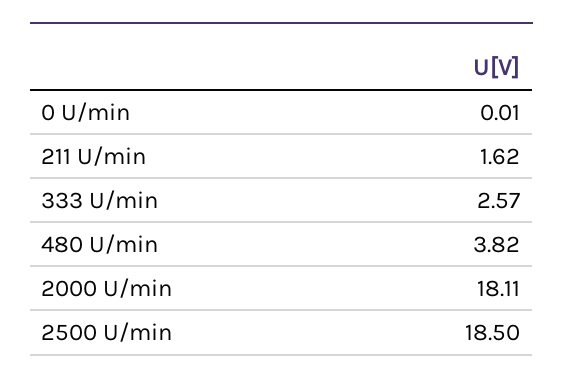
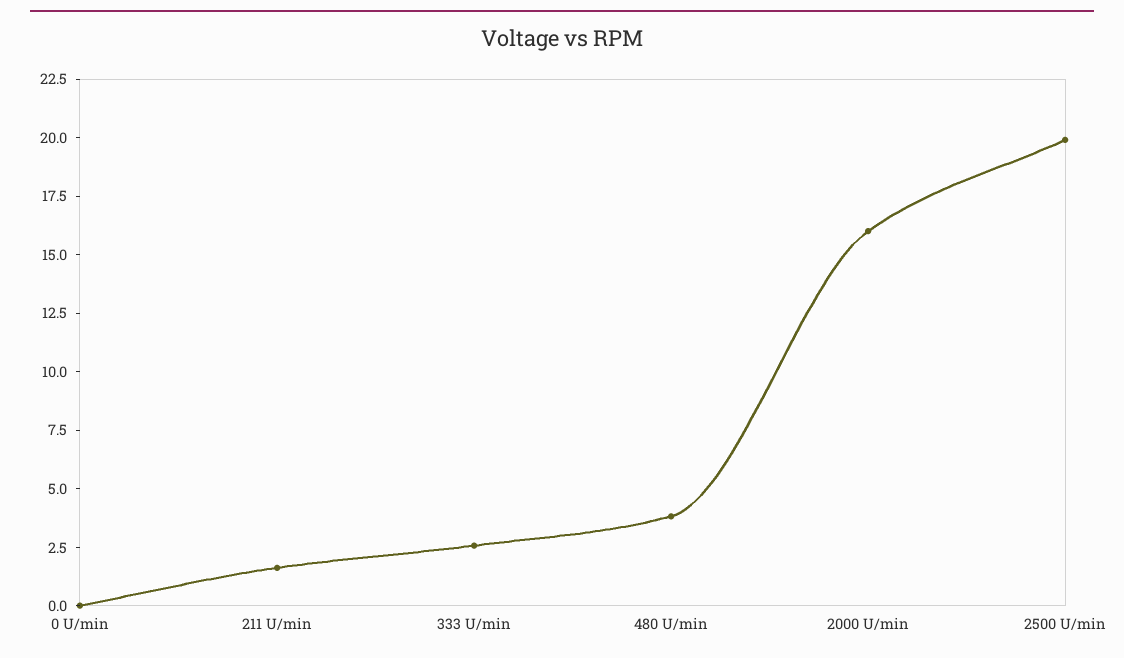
2000 U/min: 18.11 -> 16
2500 U/min: 18.5 -> 20

